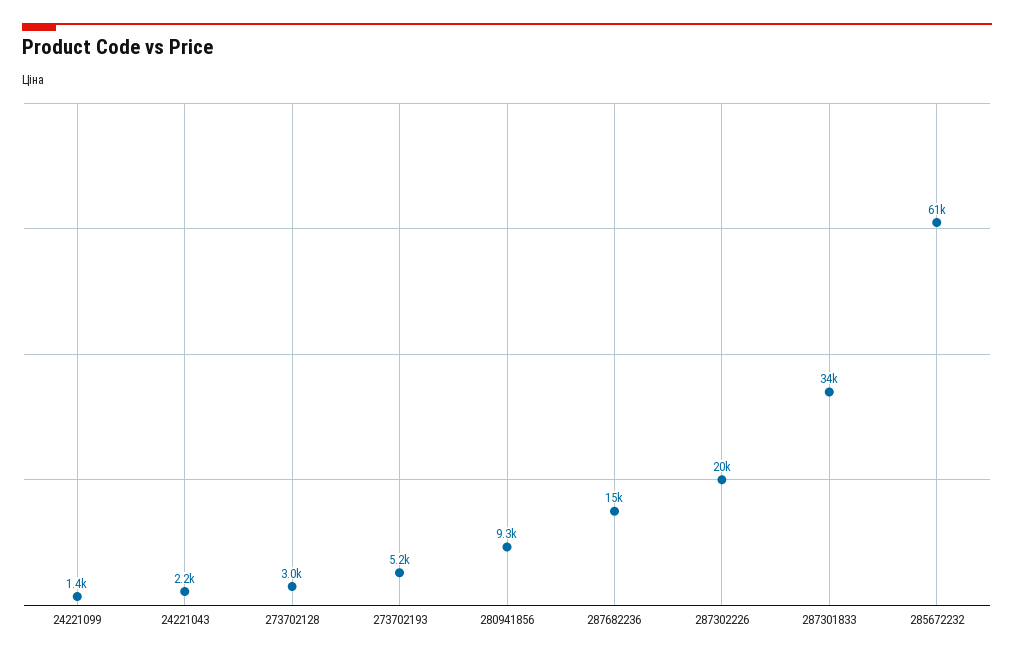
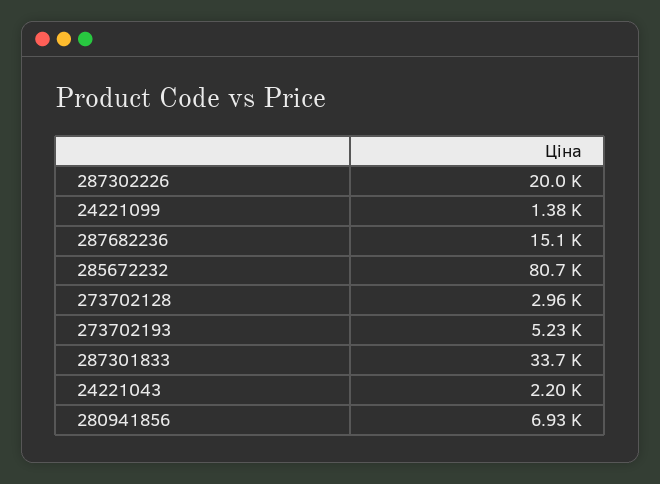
280941856: 9300 -> 6930
285672232: 61000 -> 80700

